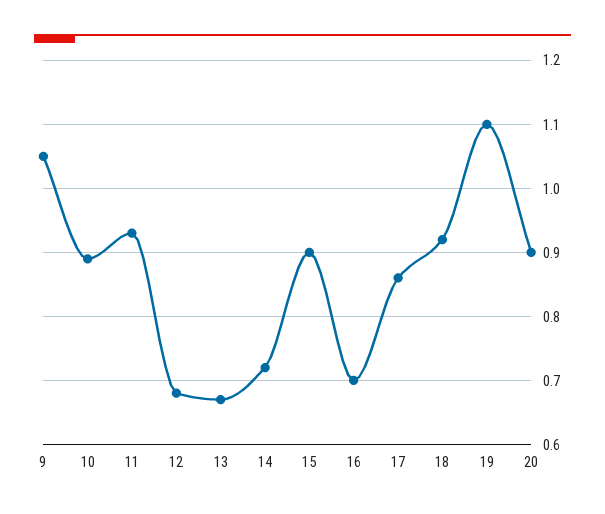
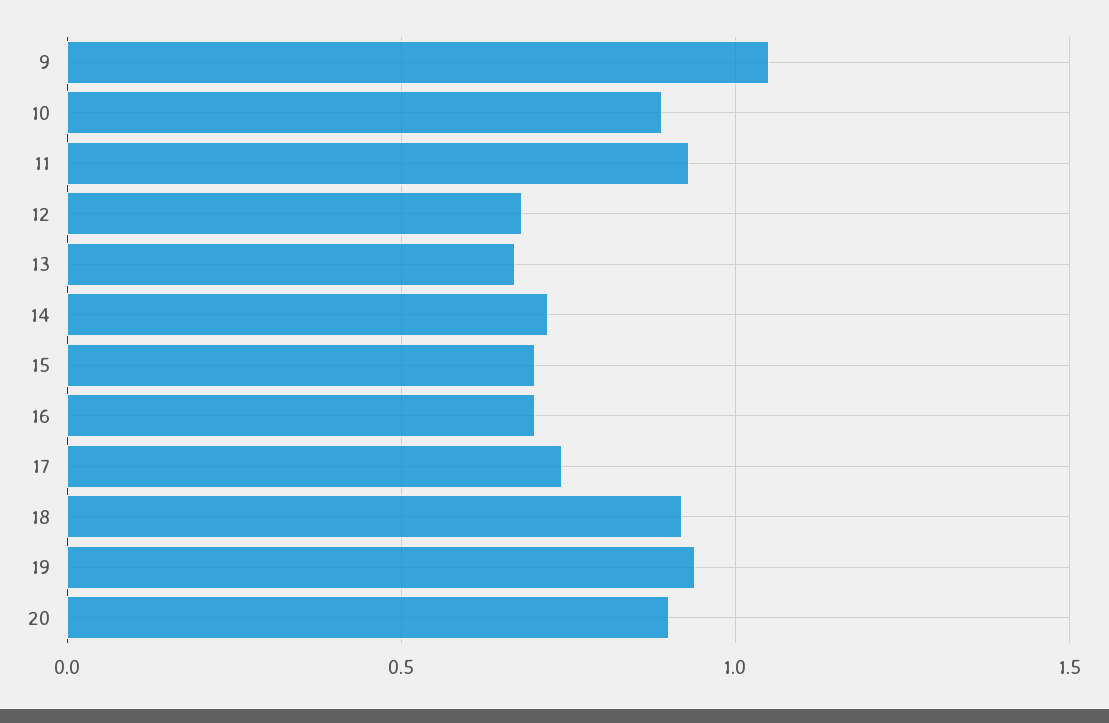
15: 0.9 -> 0.7
17: 0.86 -> 0.75
19: 1.1 -> 0.95

